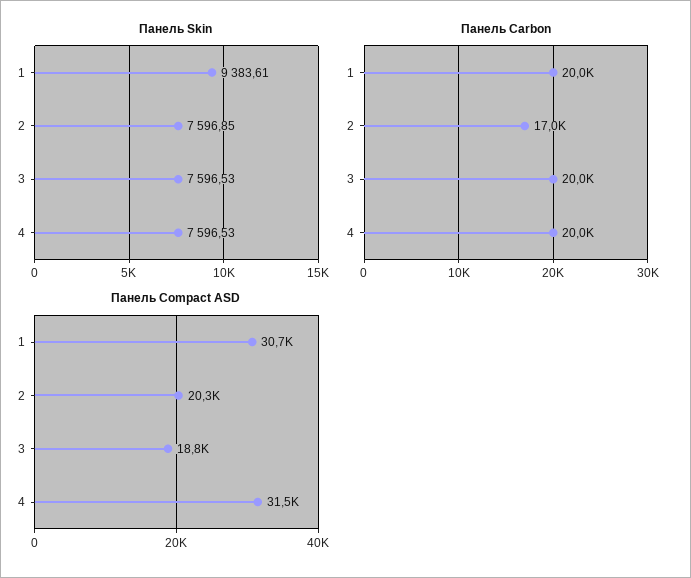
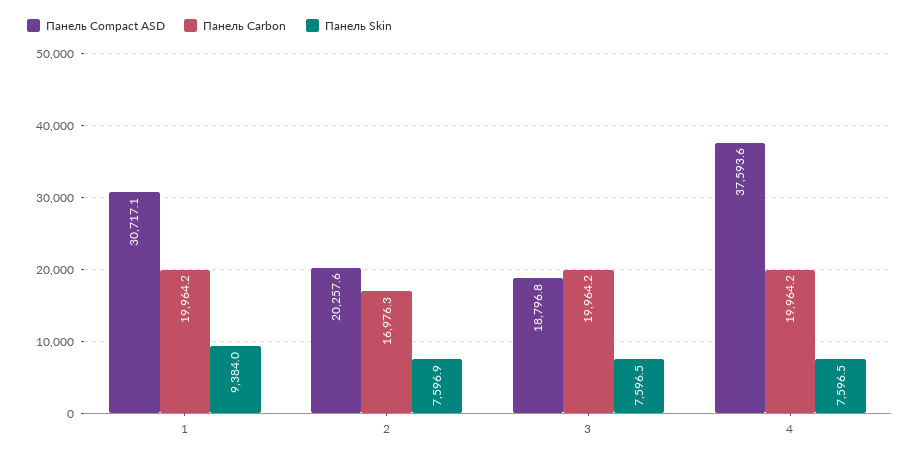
Панель Skin, 1: 9383.61 -> 9384
Панель Compact ASD, 4: 31500 -> 37593.6

